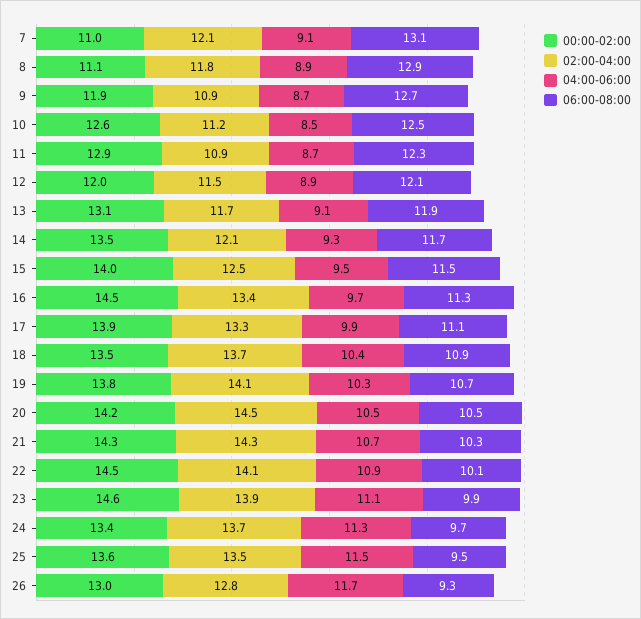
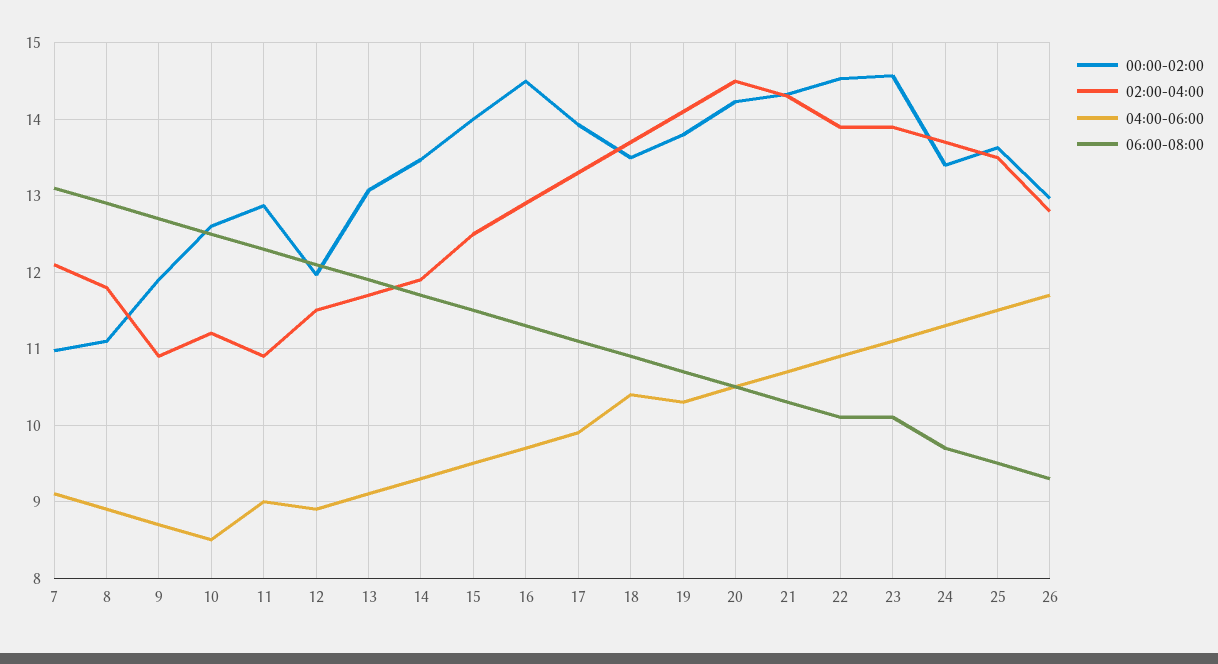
04:00-06:00, 11: 8.7 -> 9
02:00-04:00, 14: 12.1 -> 11.9
02:00-04:00, 16: 13.4 -> 12.9
02:00-04:00, 22: 14.1 -> 13.9
06:00-08:00, 23: 9.9 -> 10.1

